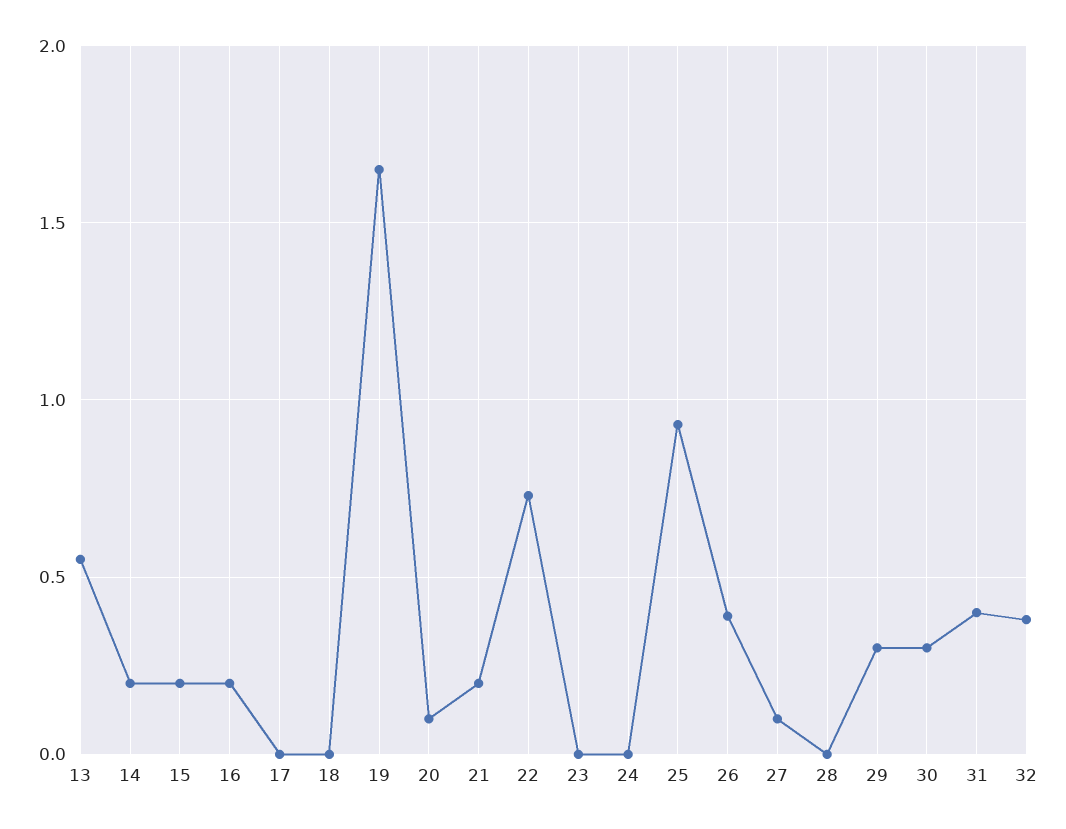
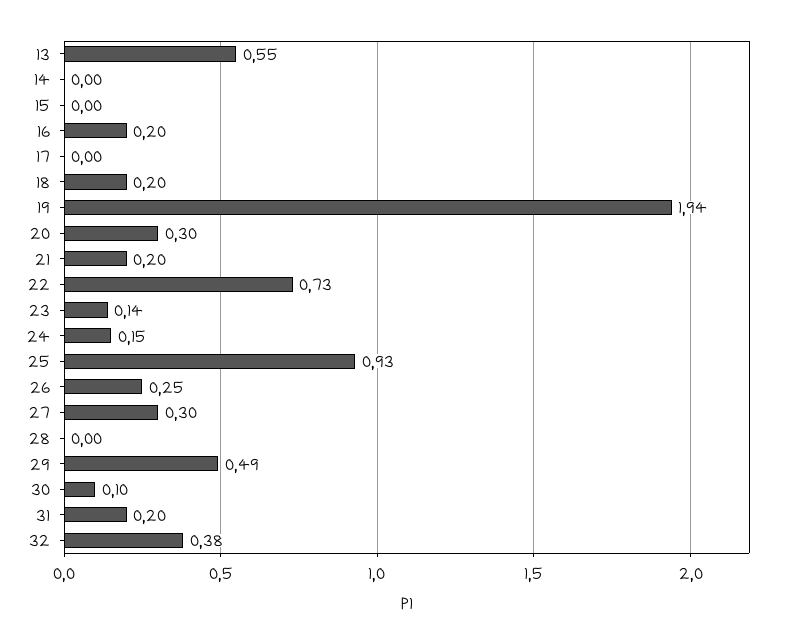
14: 0.2 -> 0
15: 0.2 -> 0
18: 0 -> 0.2
19: 1.65 -> 1.94
20: 0.1 -> 0.3
23: 0 -> 0.14
24: 0 -> 0.15
26: 0.4 -> 0.25
27: 0.1 -> 0.3
29: 0.3 -> 0.49
30: 0.3 -> 0.1
31: 0.4 -> 0.2

